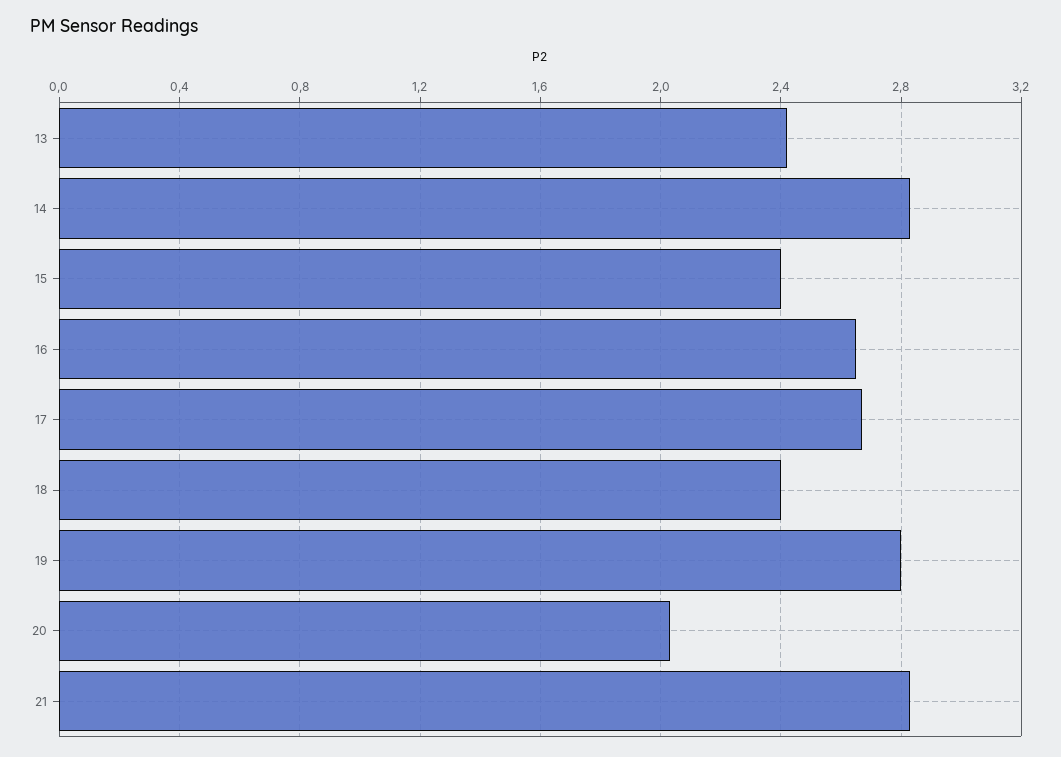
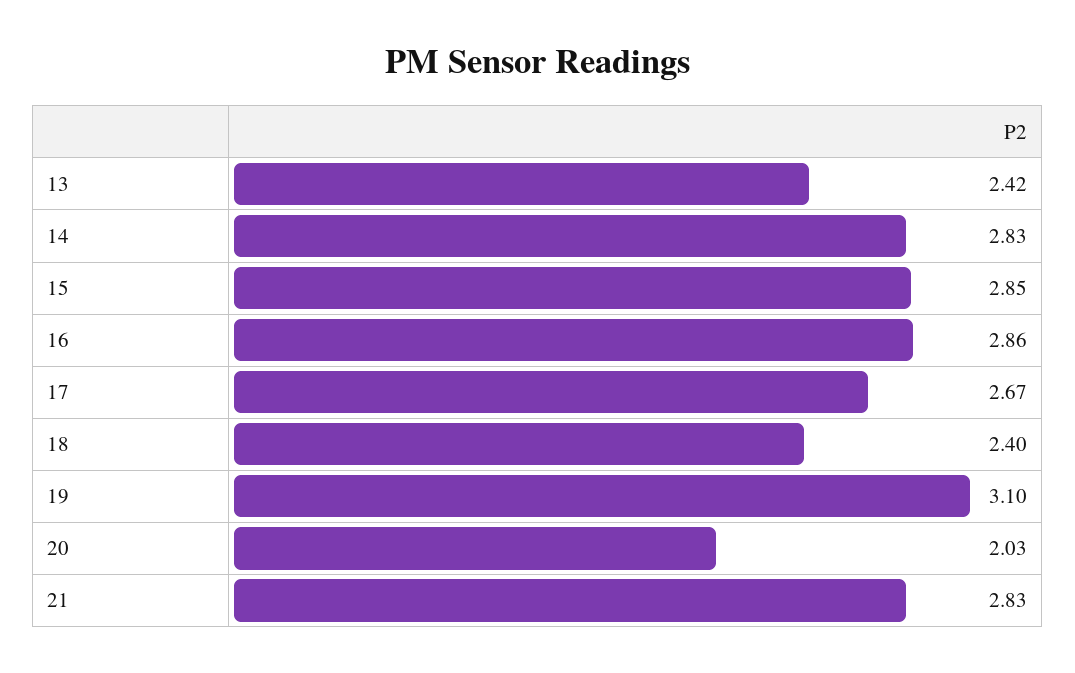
15: 2.4 -> 2.85
16: 2.65 -> 2.86
19: 2.8 -> 3.1

